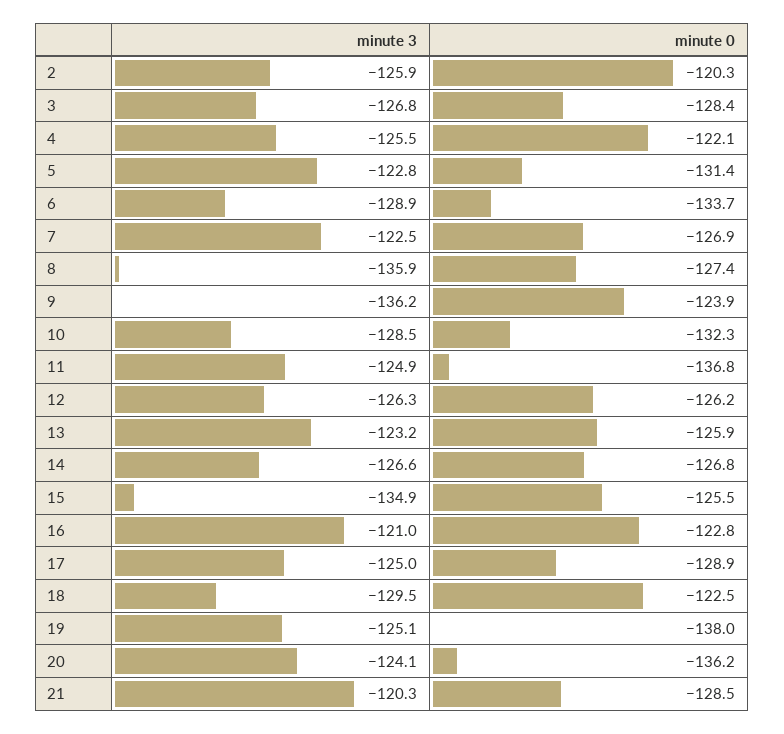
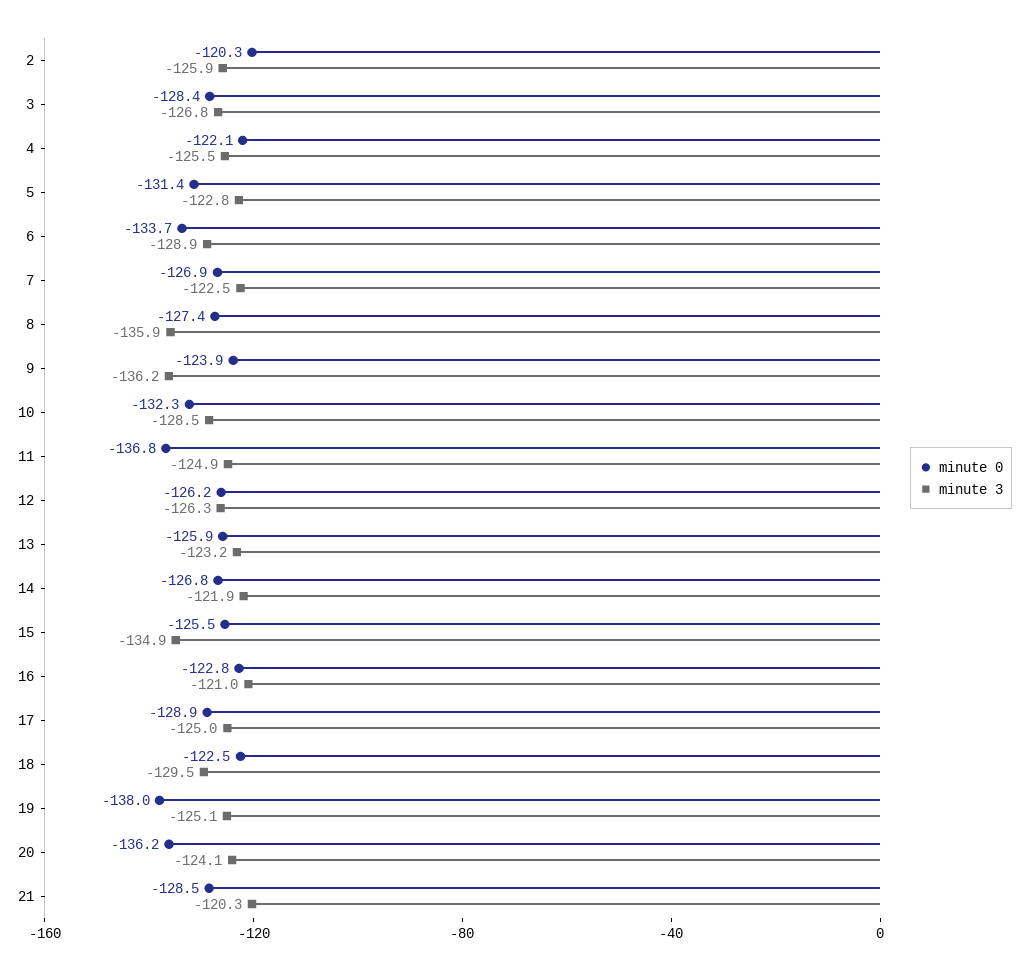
minute 3, 14: -126.6 -> -121.9

